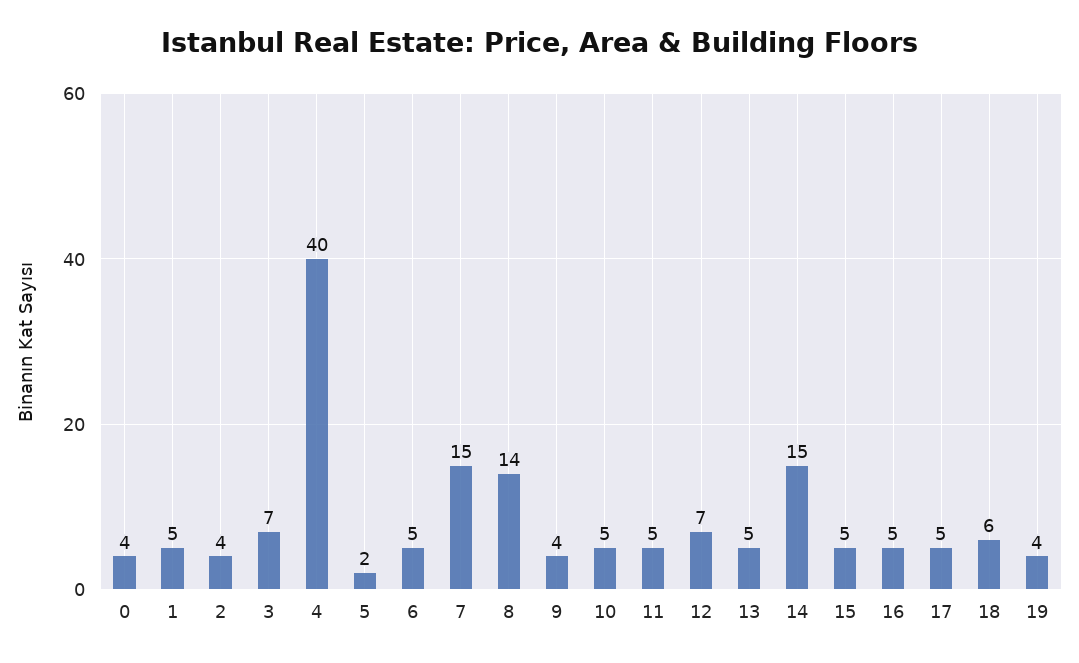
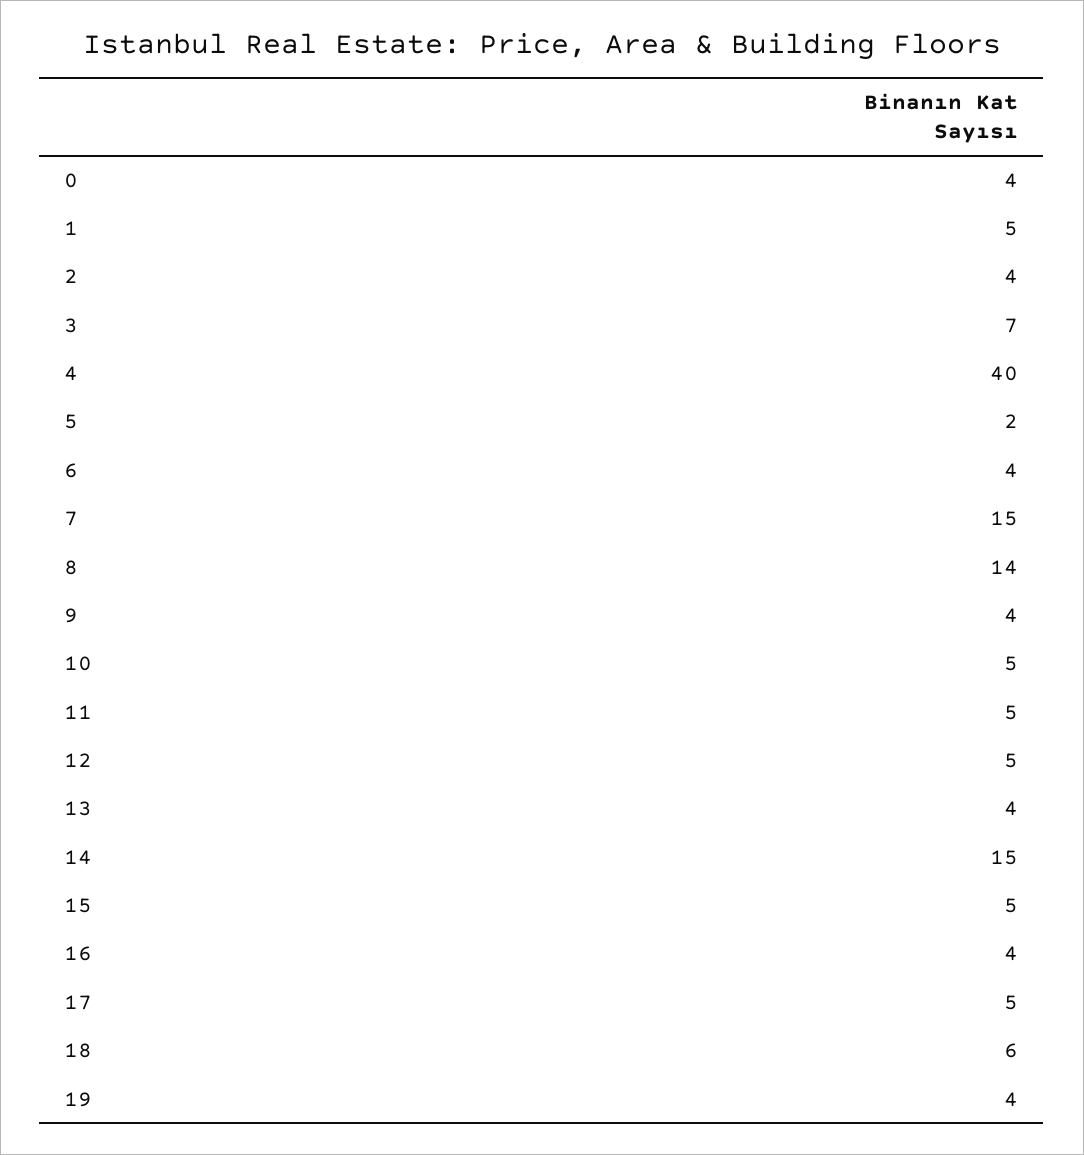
6: 5 -> 4
12: 7 -> 5
13: 5 -> 4
16: 5 -> 4

